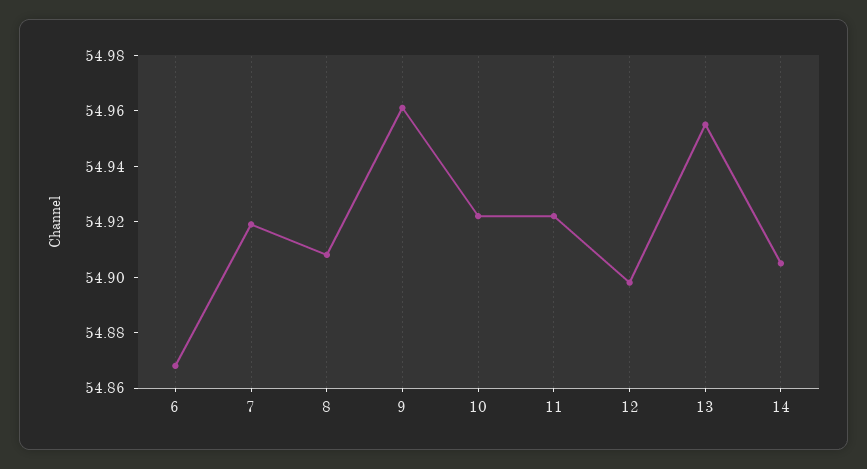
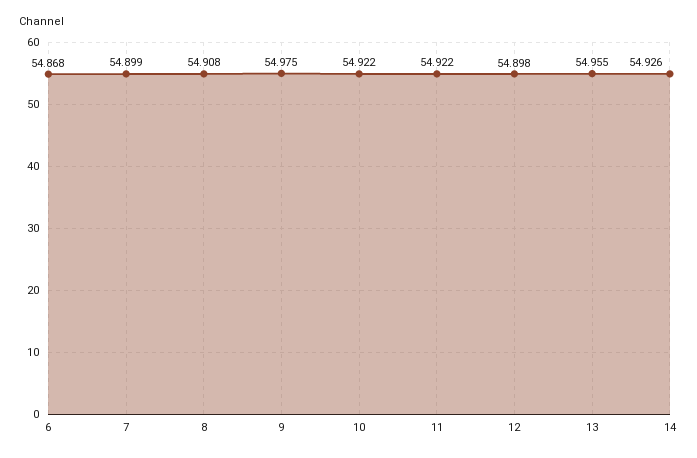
7: 54.92 -> 54.899
9: 54.96 -> 54.975
14: 54.905 -> 54.926

